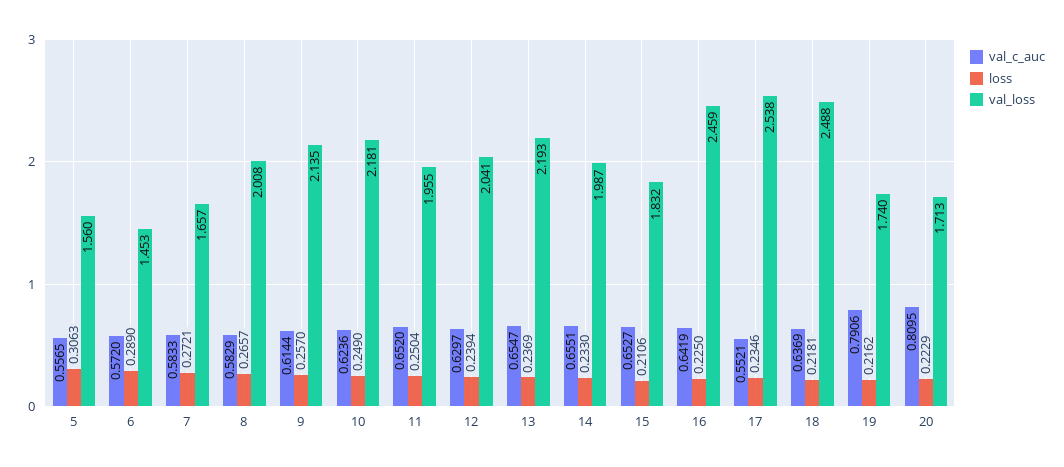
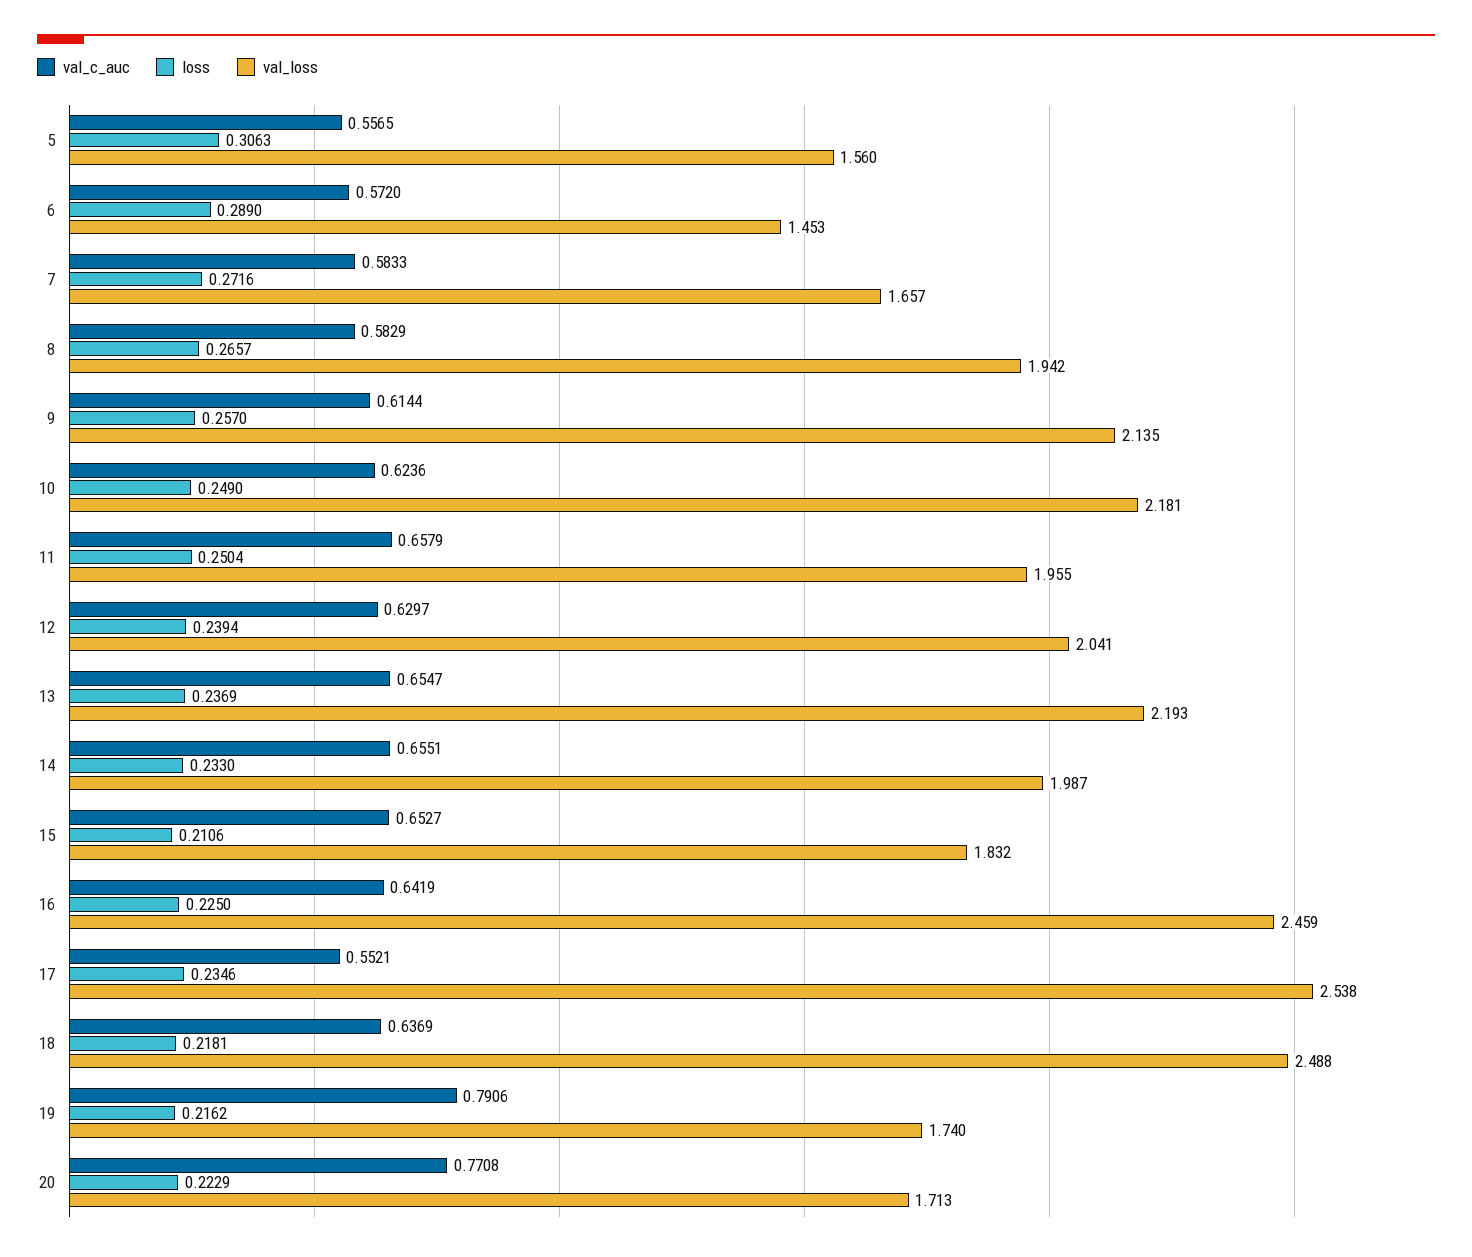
loss, 7: 0.2721 -> 0.2716
val_loss, 8: 2.008 -> 1.942
val_c_auc, 11: 0.652 -> 0.6579
val_c_auc, 20: 0.8095 -> 0.7708

